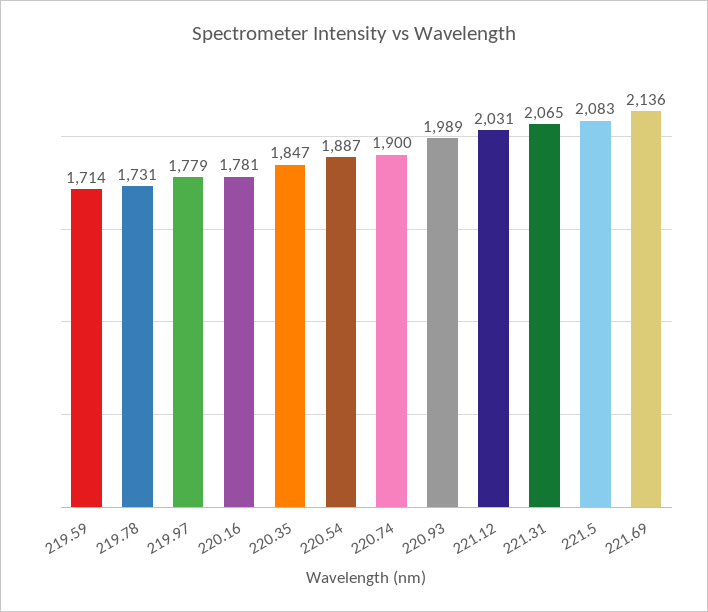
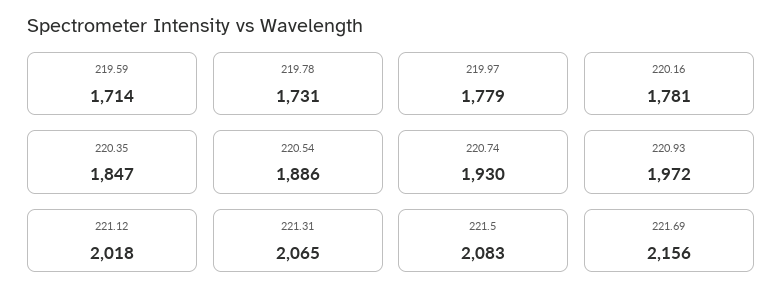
220.54: 1887 -> 1886
220.74: 1900 -> 1930
220.93: 1989 -> 1972
221.12: 2031 -> 2018
221.69: 2136 -> 2156

